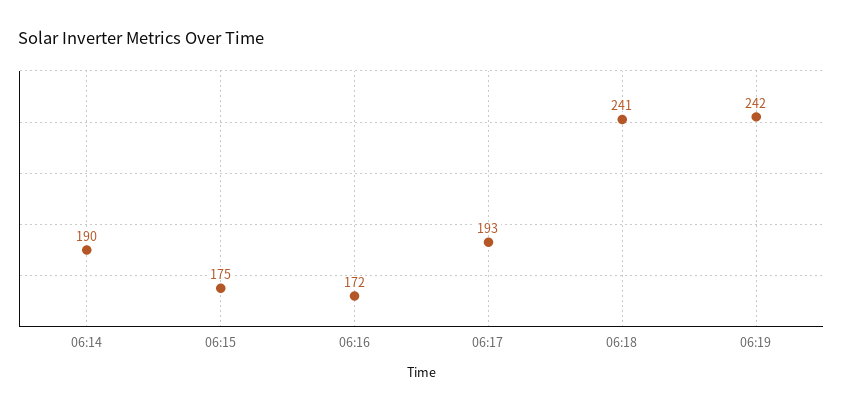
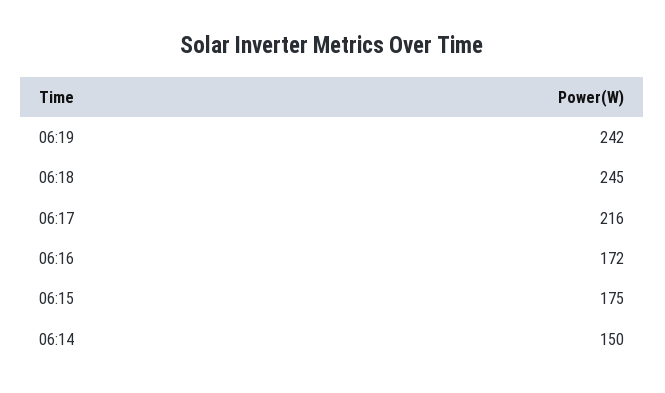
06:14: 190 -> 150
06:17: 193 -> 216
06:18: 241 -> 245

